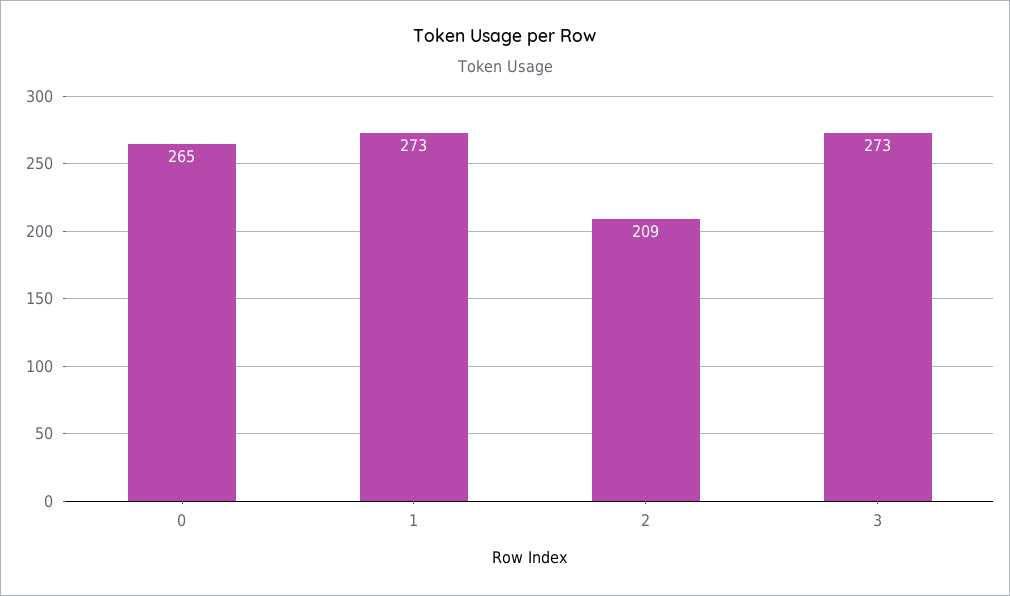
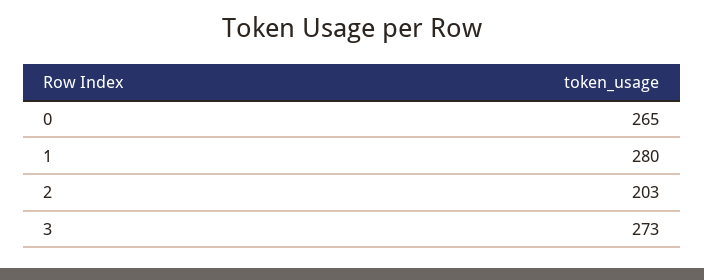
1: 273 -> 280
2: 209 -> 203

